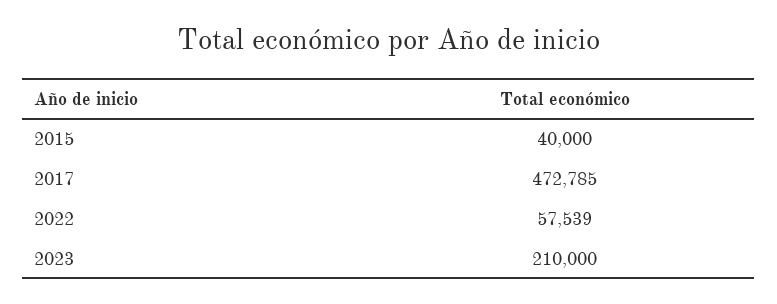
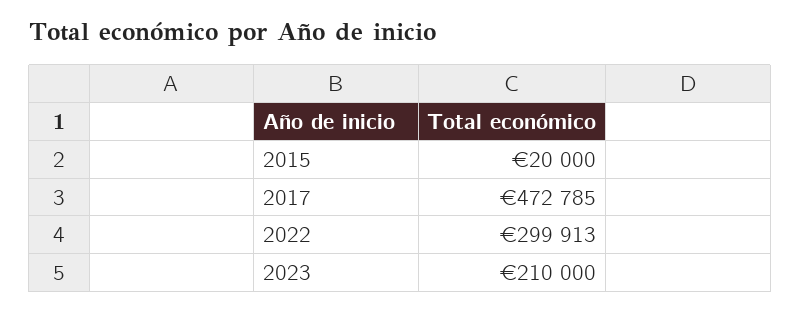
2015: 40000 -> 20000
2022: 57539 -> 299913

